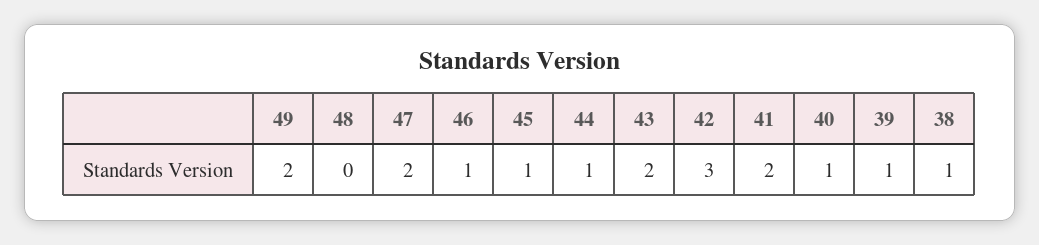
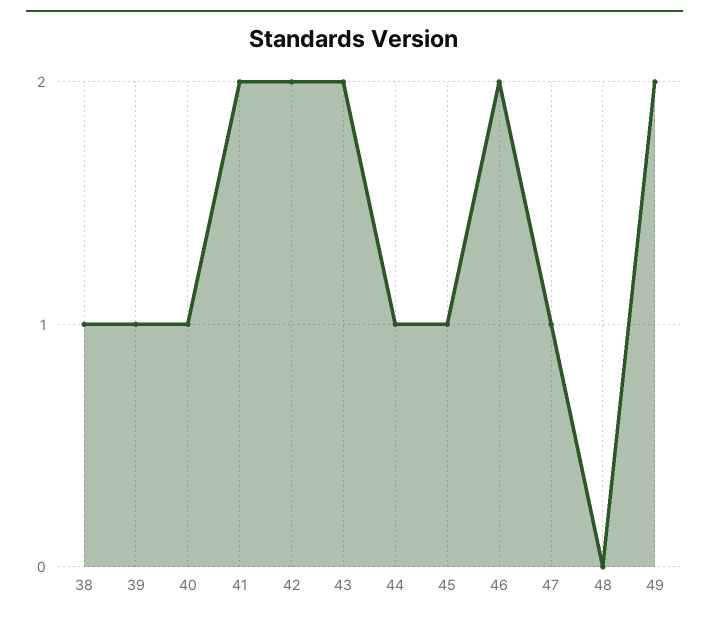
47: 2 -> 1
46: 1 -> 2
42: 3 -> 2

